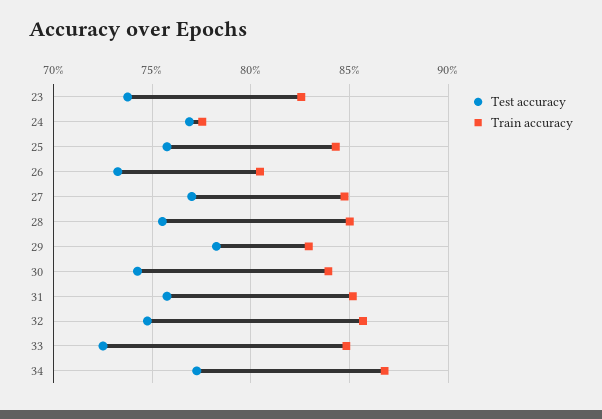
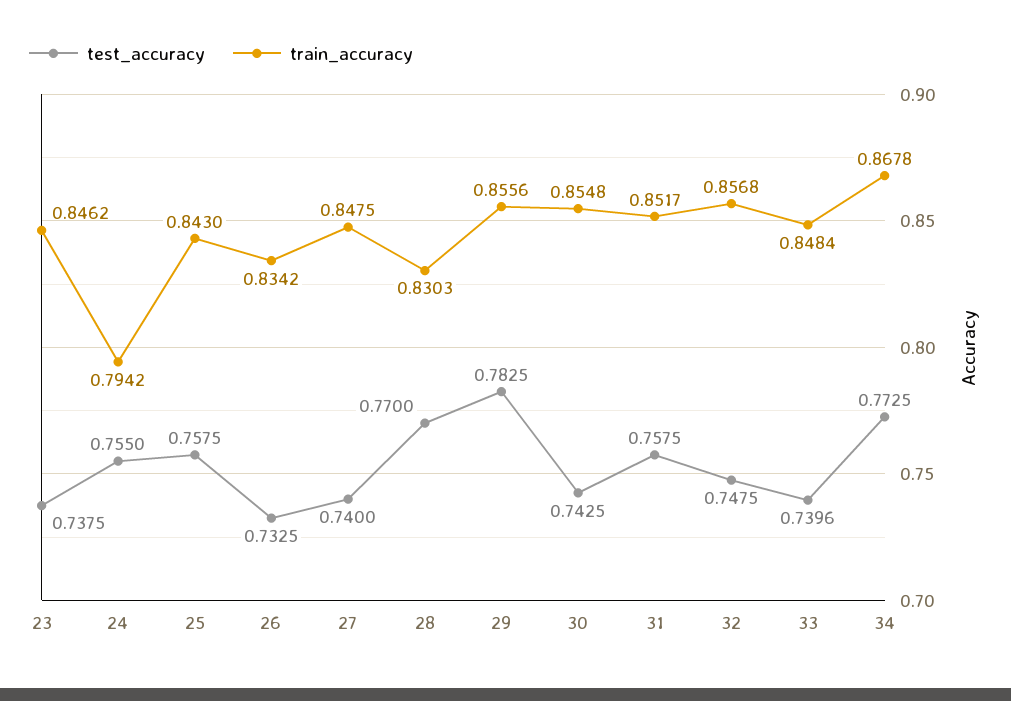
Train accuracy, 23: 0.825 -> 0.8462
Test accuracy, 24: 0.77 -> 0.755
Train accuracy, 24: 0.775 -> 0.7942
Train accuracy, 26: 0.805 -> 0.8342
Test accuracy, 27: 0.77 -> 0.74
Test accuracy, 28: 0.755 -> 0.77
Train accuracy, 28: 0.85 -> 0.8303
Train accuracy, 29: 0.83 -> 0.8556
Train accuracy, 30: 0.84 -> 0.8548
Test accuracy, 33: 0.725 -> 0.7396

